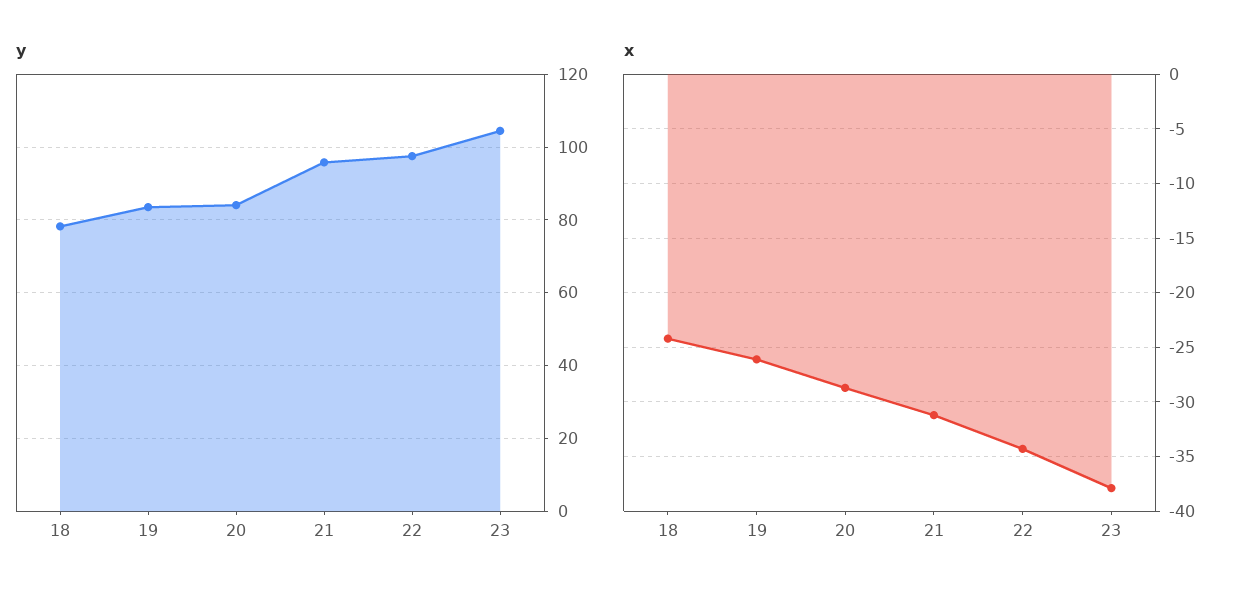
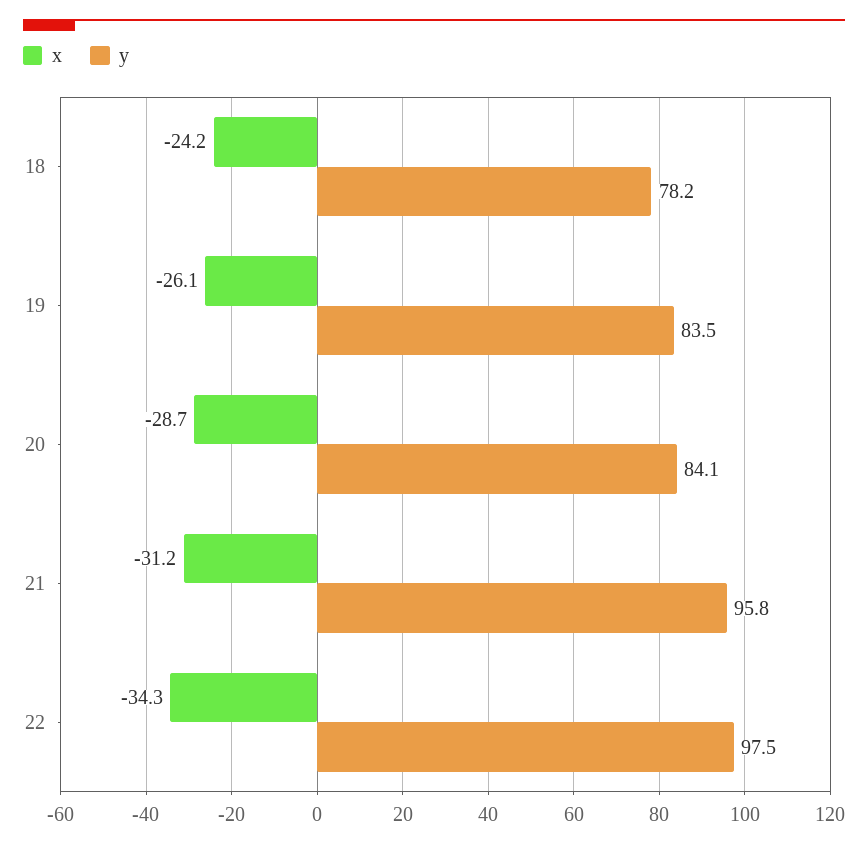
y, 23: 104 -> none
x, 23: -38 -> none

